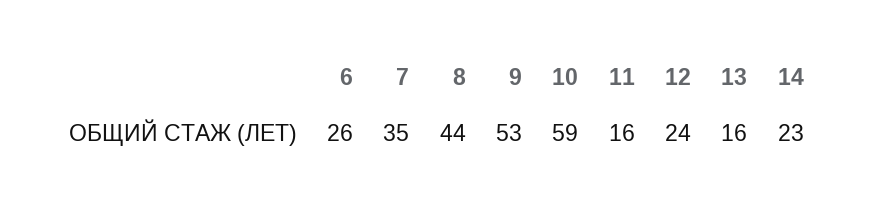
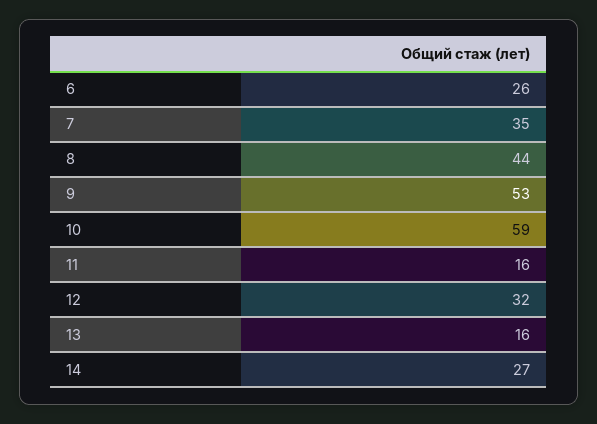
12: 24 -> 32
14: 23 -> 27

